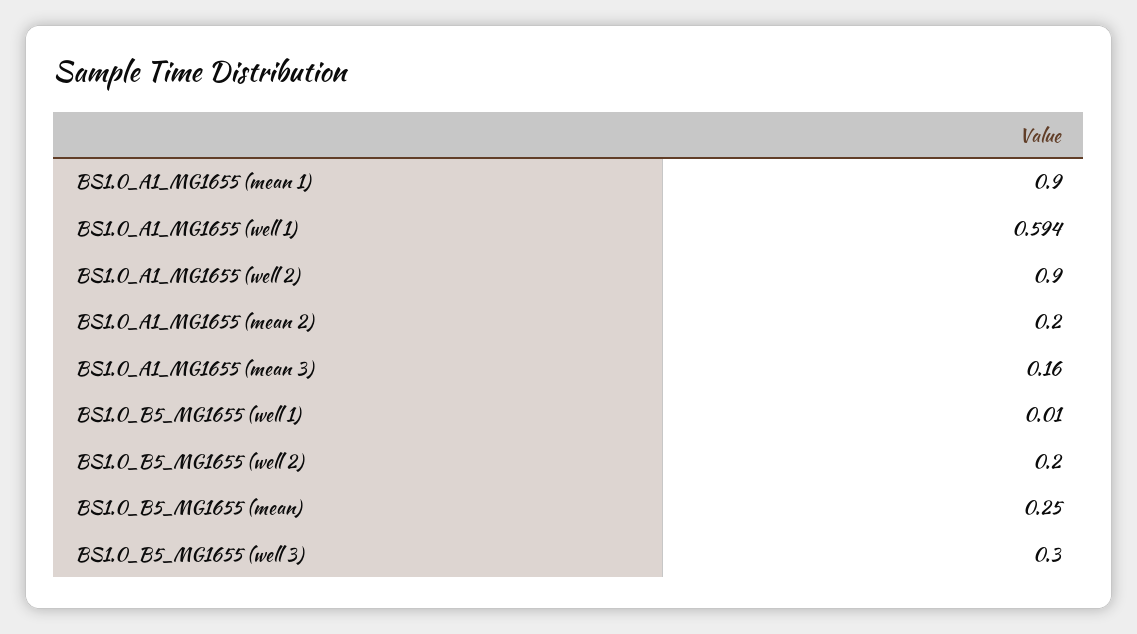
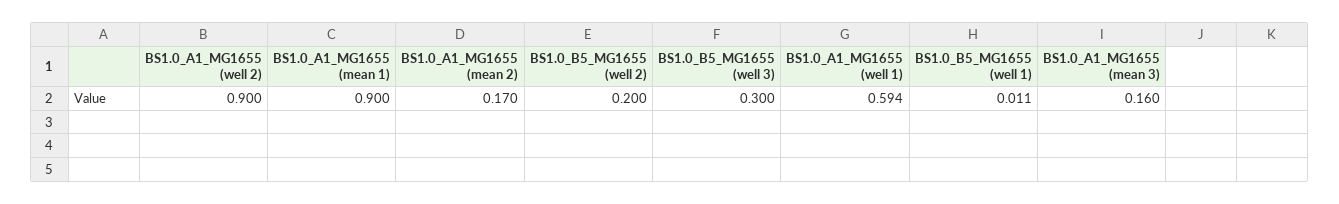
BS1.0_A1_MG1655 (mean 2): 0.2 -> 0.17
BS1.0_B5_MG1655 (well 1): 0.01 -> 0.011
BS1.0_B5_MG1655 (mean): 0.25 -> none

